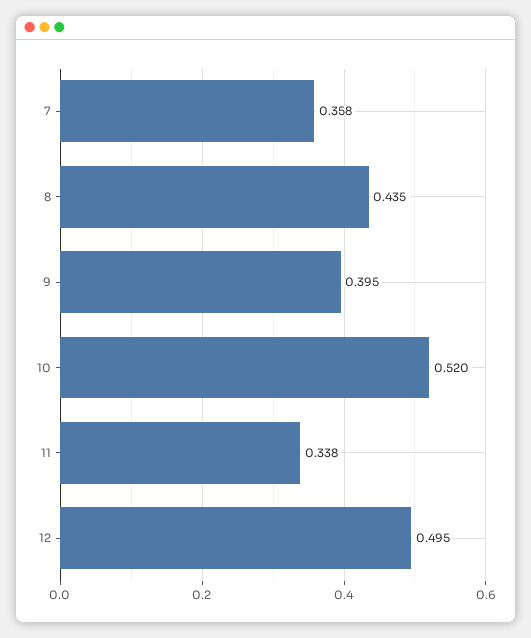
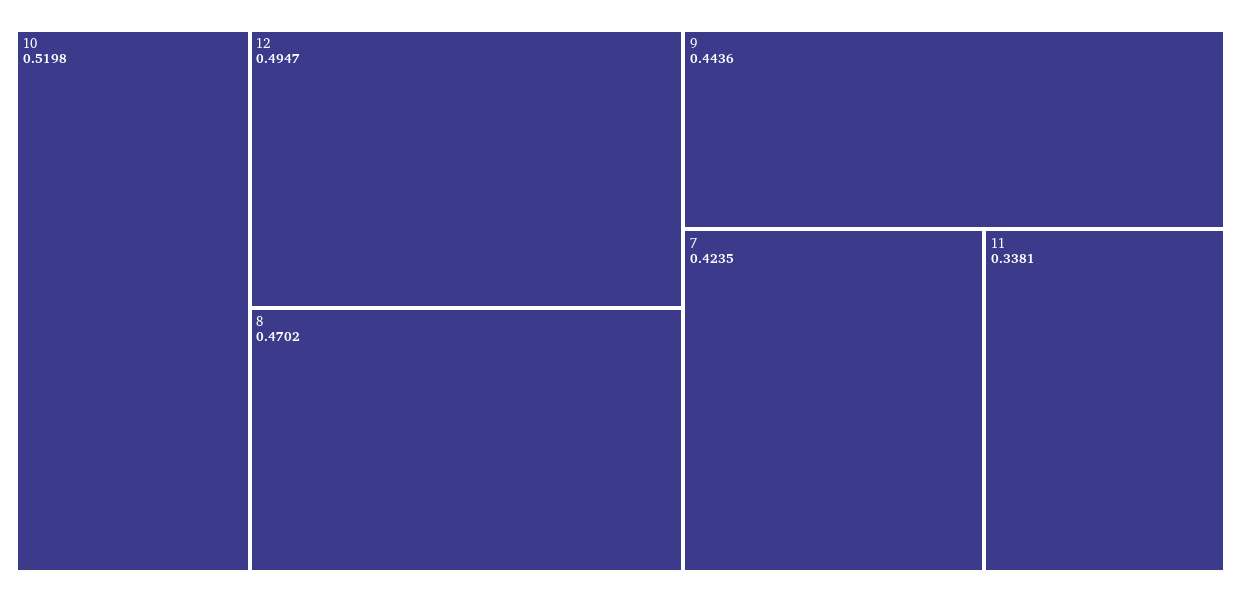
7: 0.358 -> 0.4235
8: 0.435 -> 0.4702
9: 0.395 -> 0.4436

